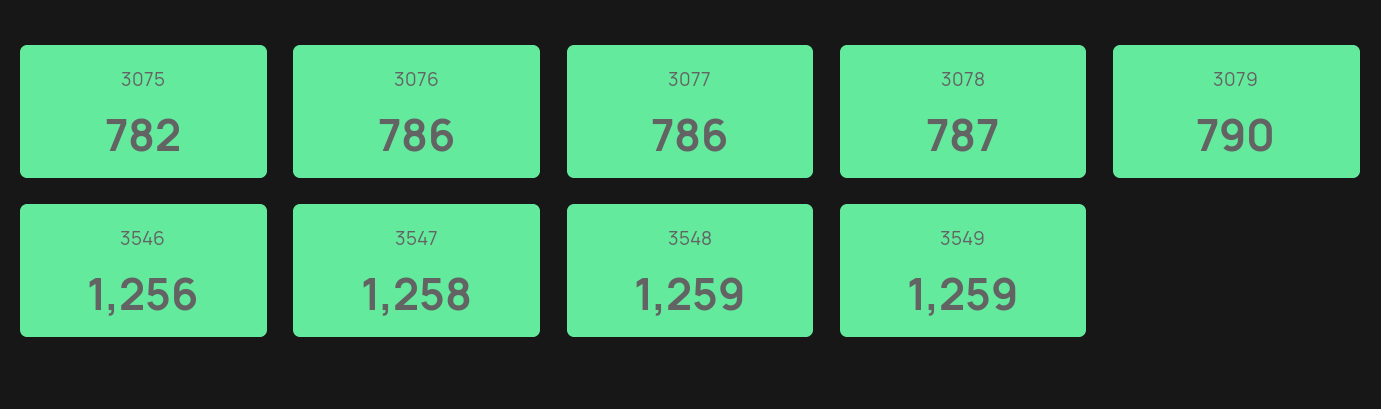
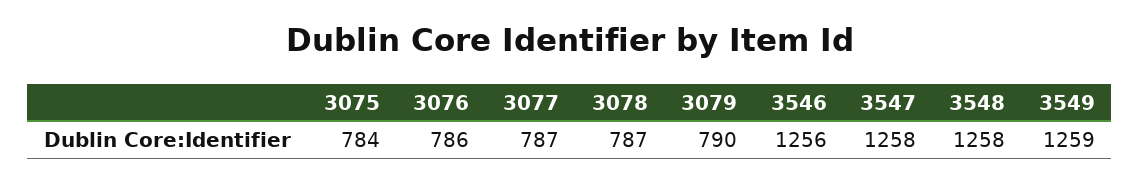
3075: 782 -> 784
3077: 786 -> 787
3548: 1259 -> 1258

